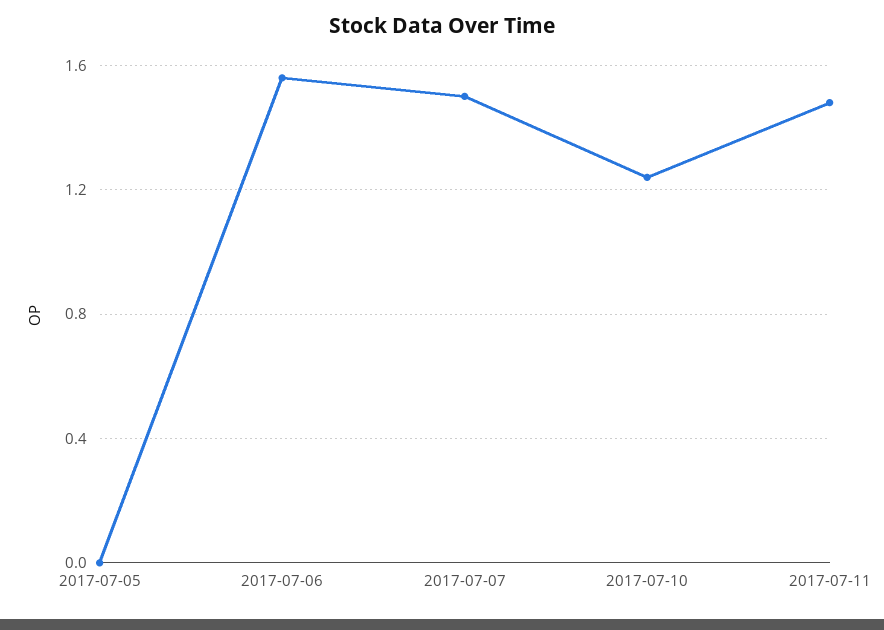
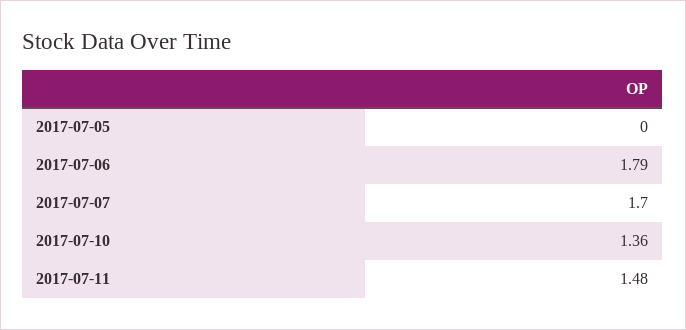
2017-07-06: 1.55 -> 1.79
2017-07-07: 1.5 -> 1.7
2017-07-10: 1.25 -> 1.36

